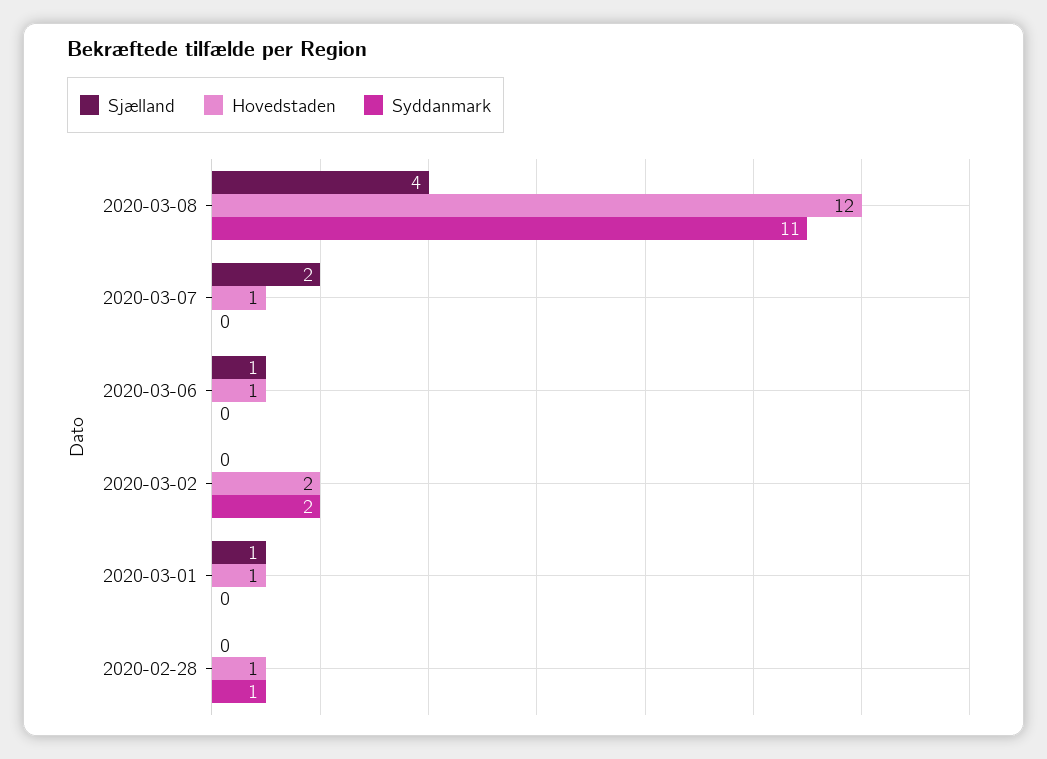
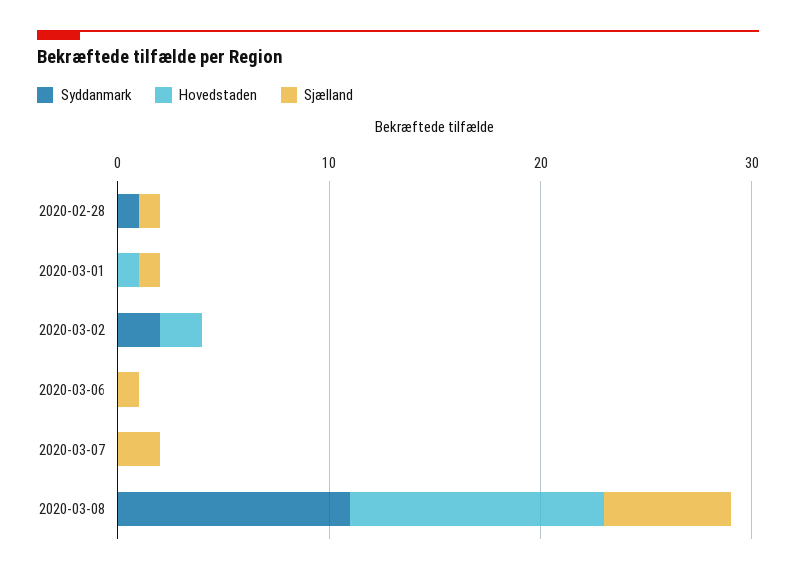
Sjælland, 2020-03-08: 4 -> 6
Hovedstaden, 2020-03-07: 1 -> 0
Hovedstaden, 2020-03-06: 1 -> 0
Sjælland, 2020-02-28: 0 -> 1
Hovedstaden, 2020-02-28: 1 -> 0

